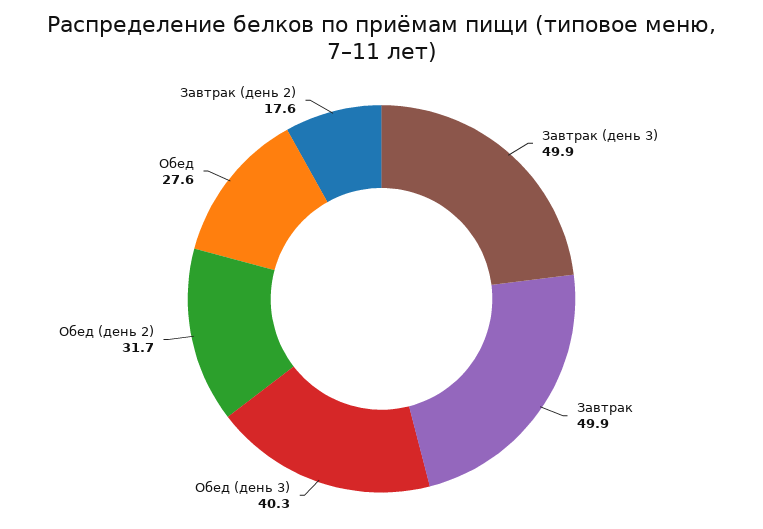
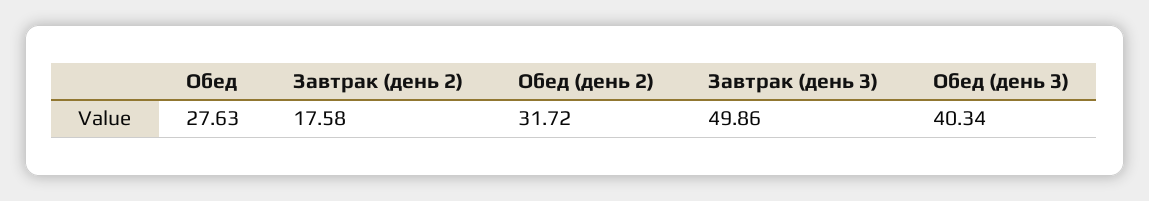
Завтрак: 49.9 -> none

